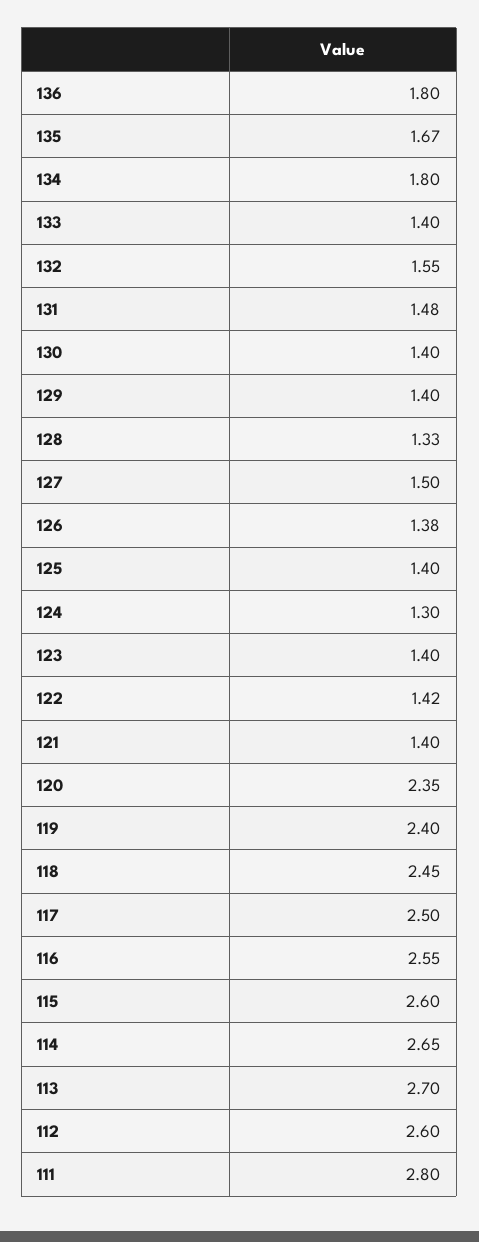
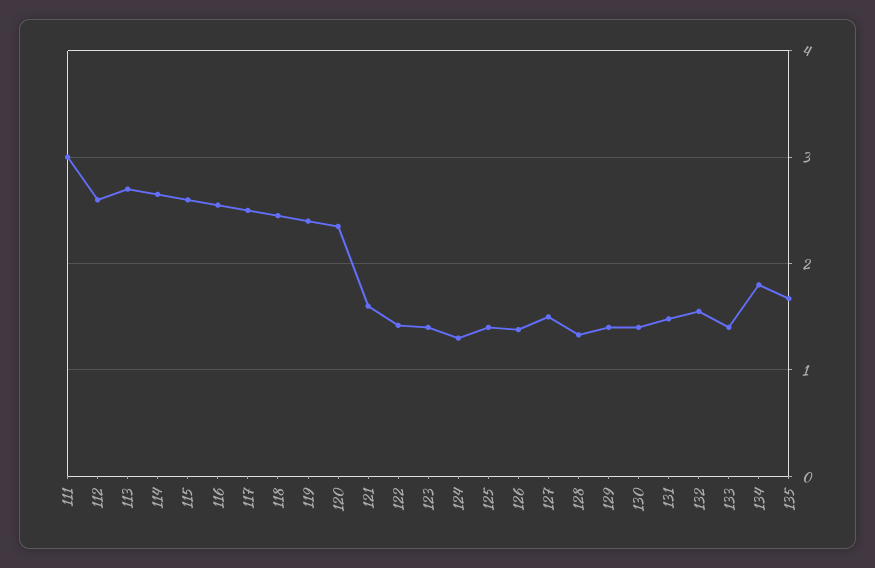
136: 1.8 -> none
121: 1.4 -> 1.6
111: 2.8 -> 3

